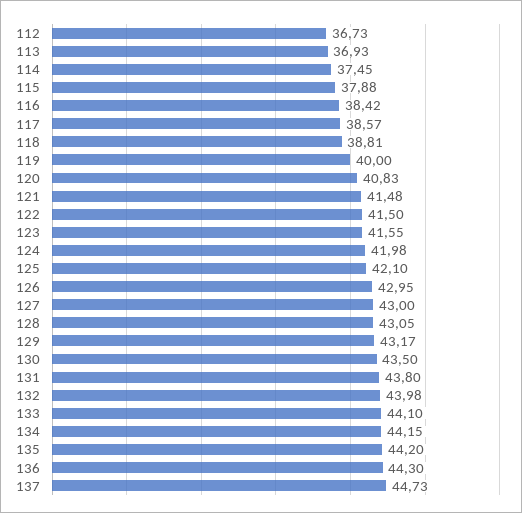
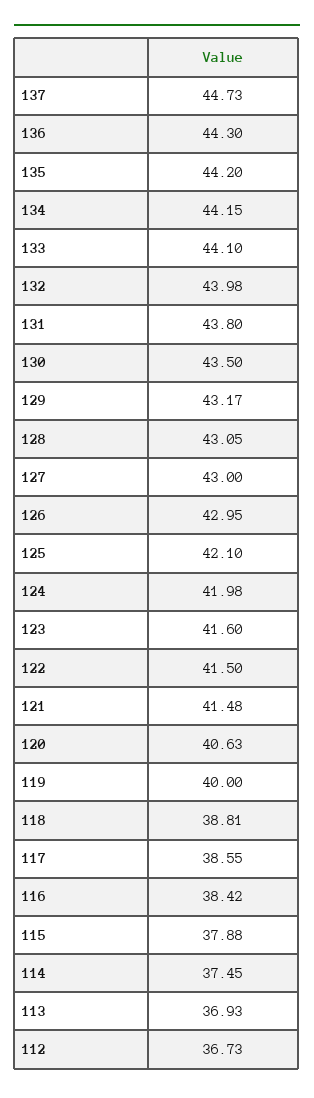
117: 38.57 -> 38.55
120: 40.83 -> 40.63
123: 41.55 -> 41.6

